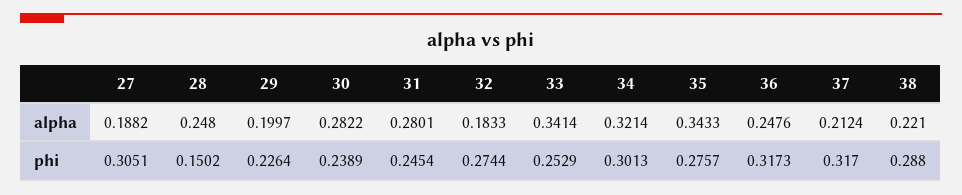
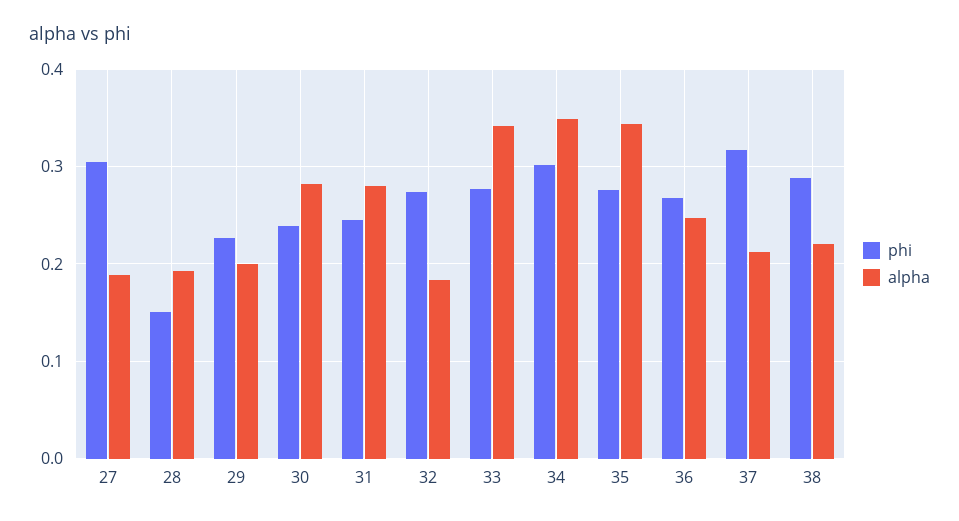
alpha, 28: 0.248 -> 0.19
alpha, 34: 0.3214 -> 0.35
phi, 33: 0.2529 -> 0.28
phi, 36: 0.3173 -> 0.27

